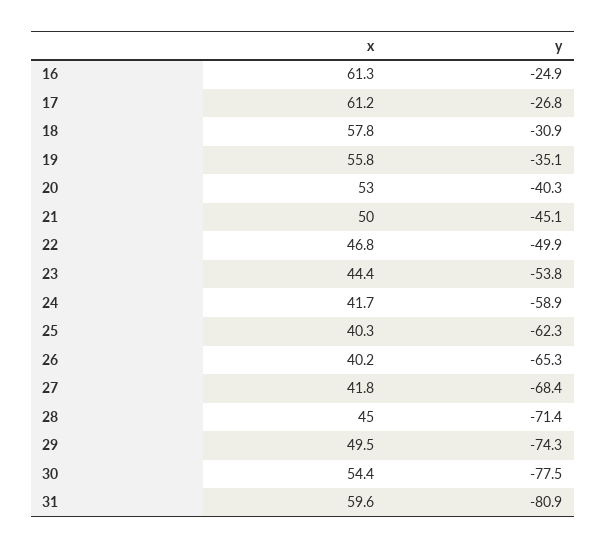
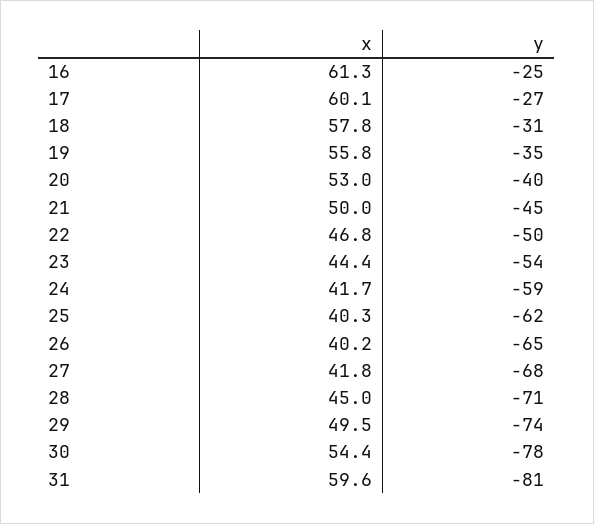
x, 17: 61.2 -> 60.1

